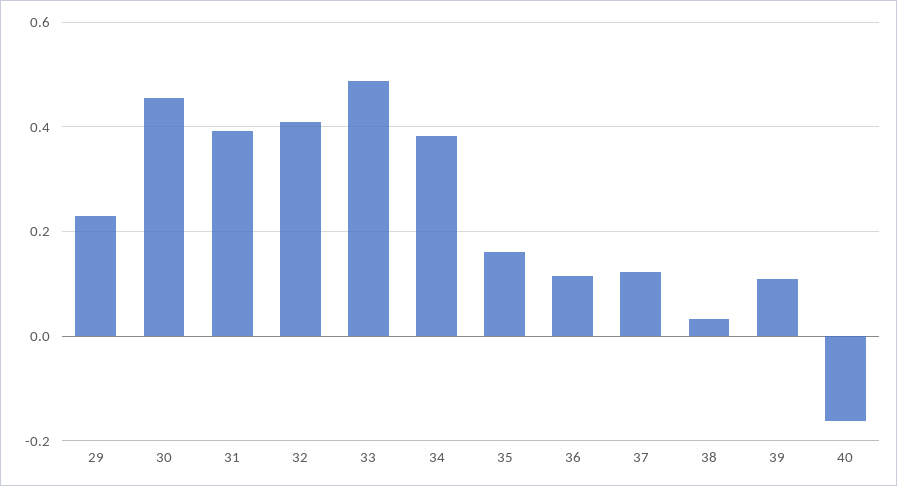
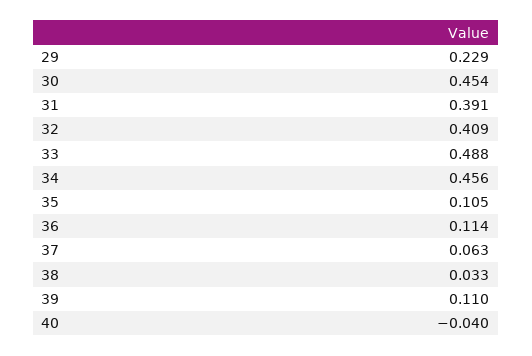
34: 0.38 -> 0.456
35: 0.16 -> 0.105
37: 0.12 -> 0.063
40: -0.16 -> -0.04

